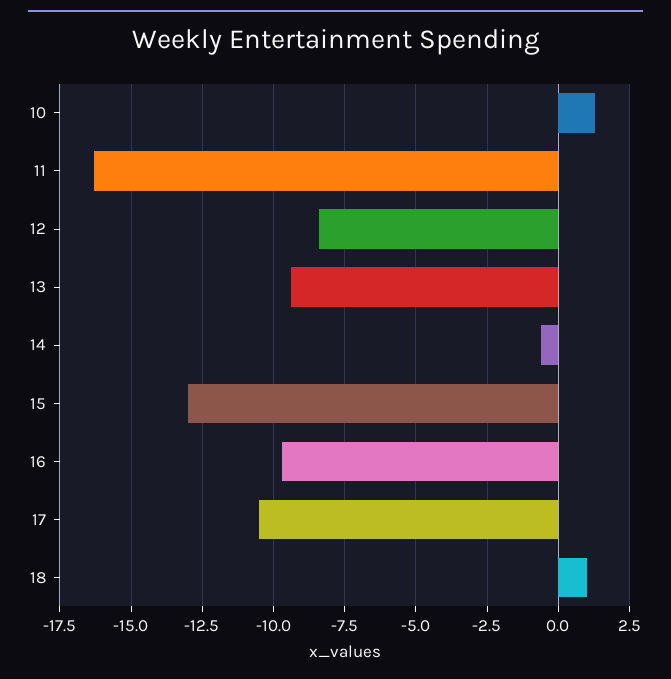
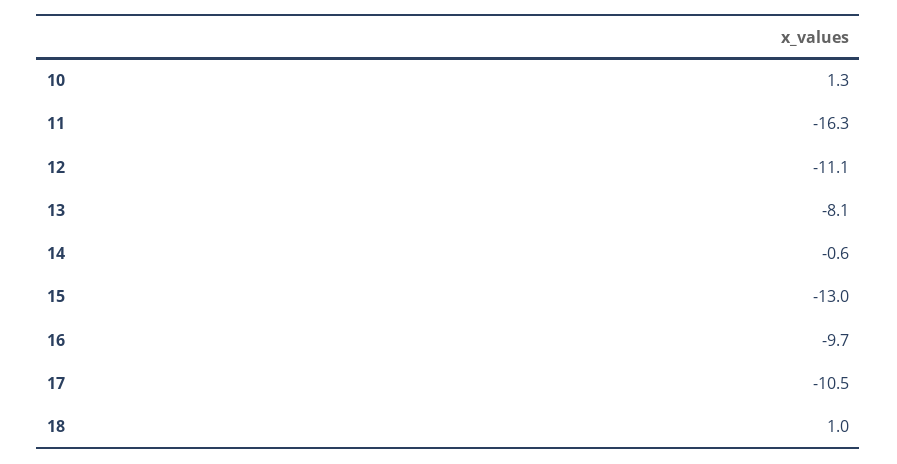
12: -8.5 -> -11.1
13: -9.5 -> -8.1

